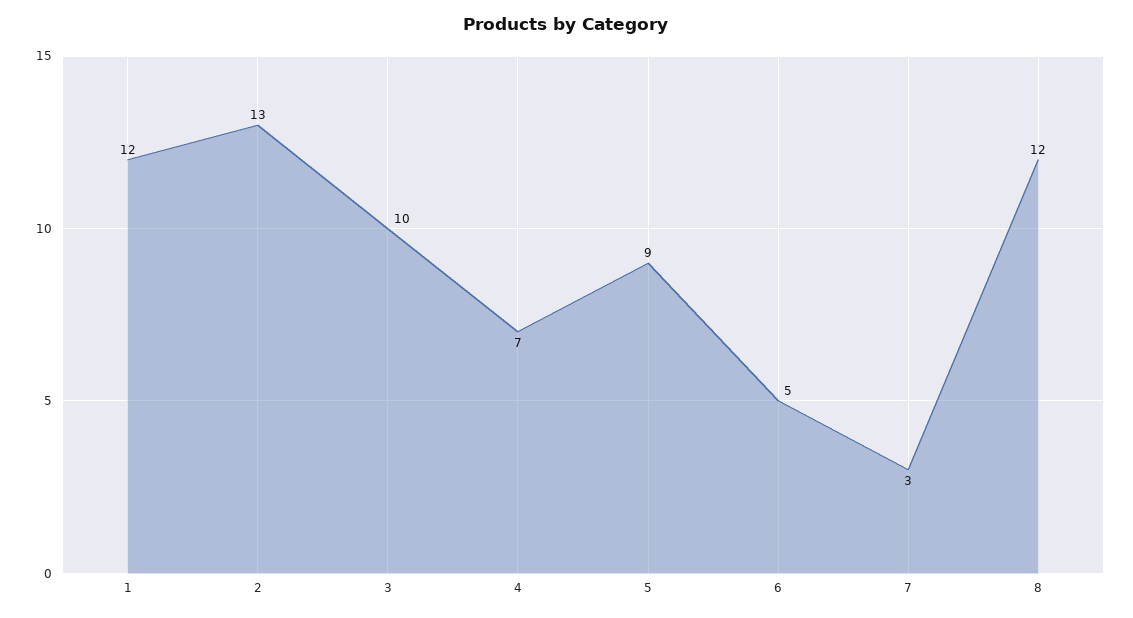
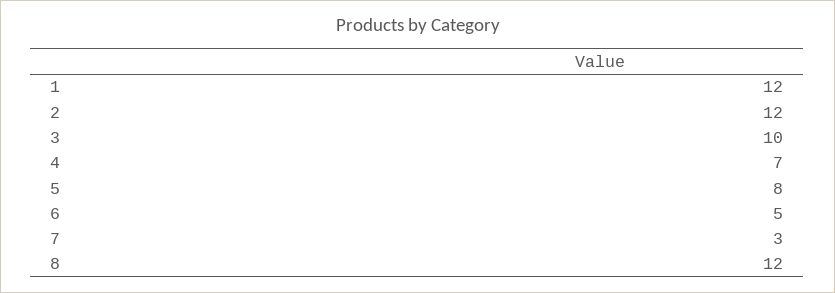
2: 13 -> 12
5: 9 -> 8

